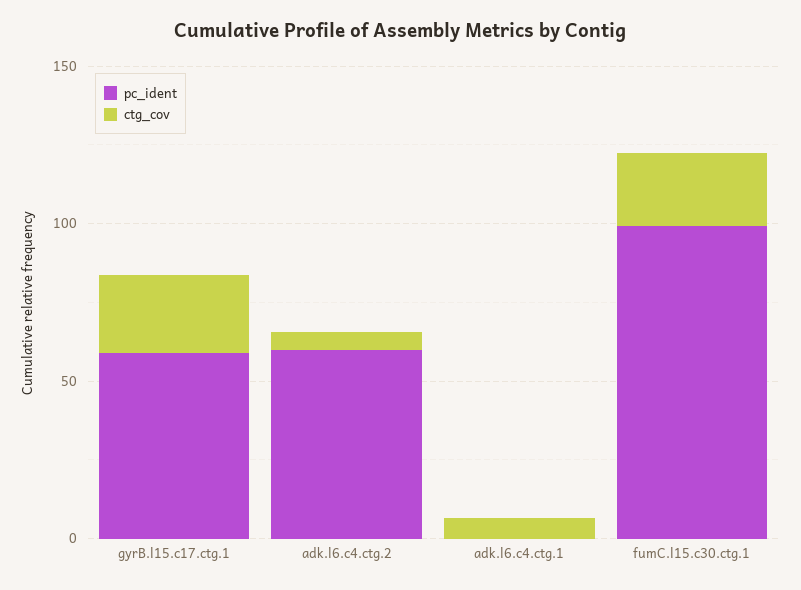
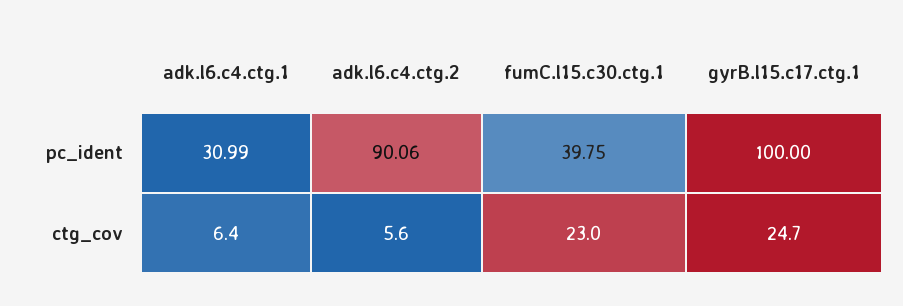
pc_ident, gyrB.l15.c17.ctg.1: 60 -> 100
pc_ident, adk.l6.c4.ctg.2: 60 -> 90.06
pc_ident, adk.l6.c4.ctg.1: 0 -> 30.99
pc_ident, fumC.l15.c30.ctg.1: 100 -> 39.75

